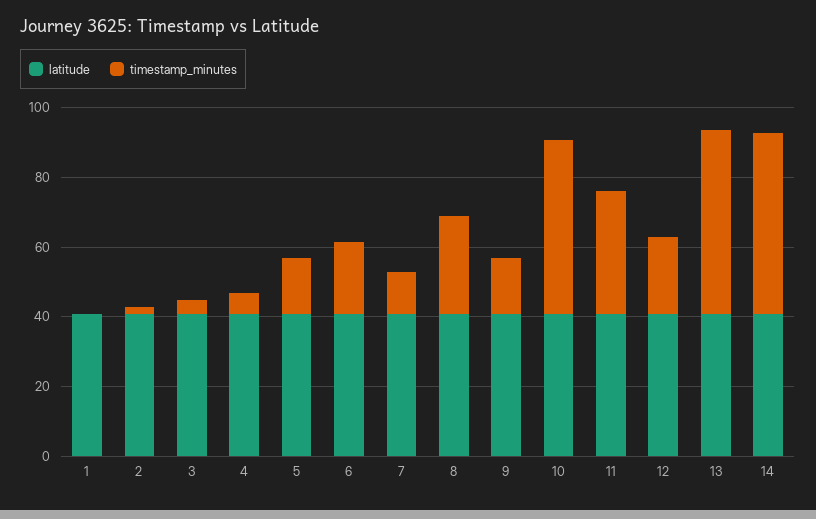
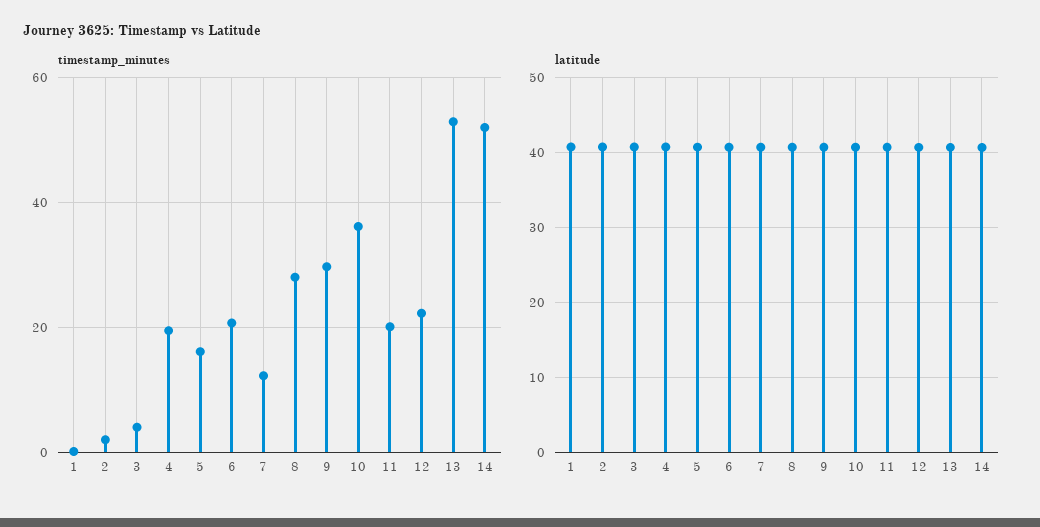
timestamp_minutes, 4: 5 -> 20
timestamp_minutes, 9: 15 -> 30
timestamp_minutes, 10: 50 -> 36
timestamp_minutes, 11: 35 -> 20

